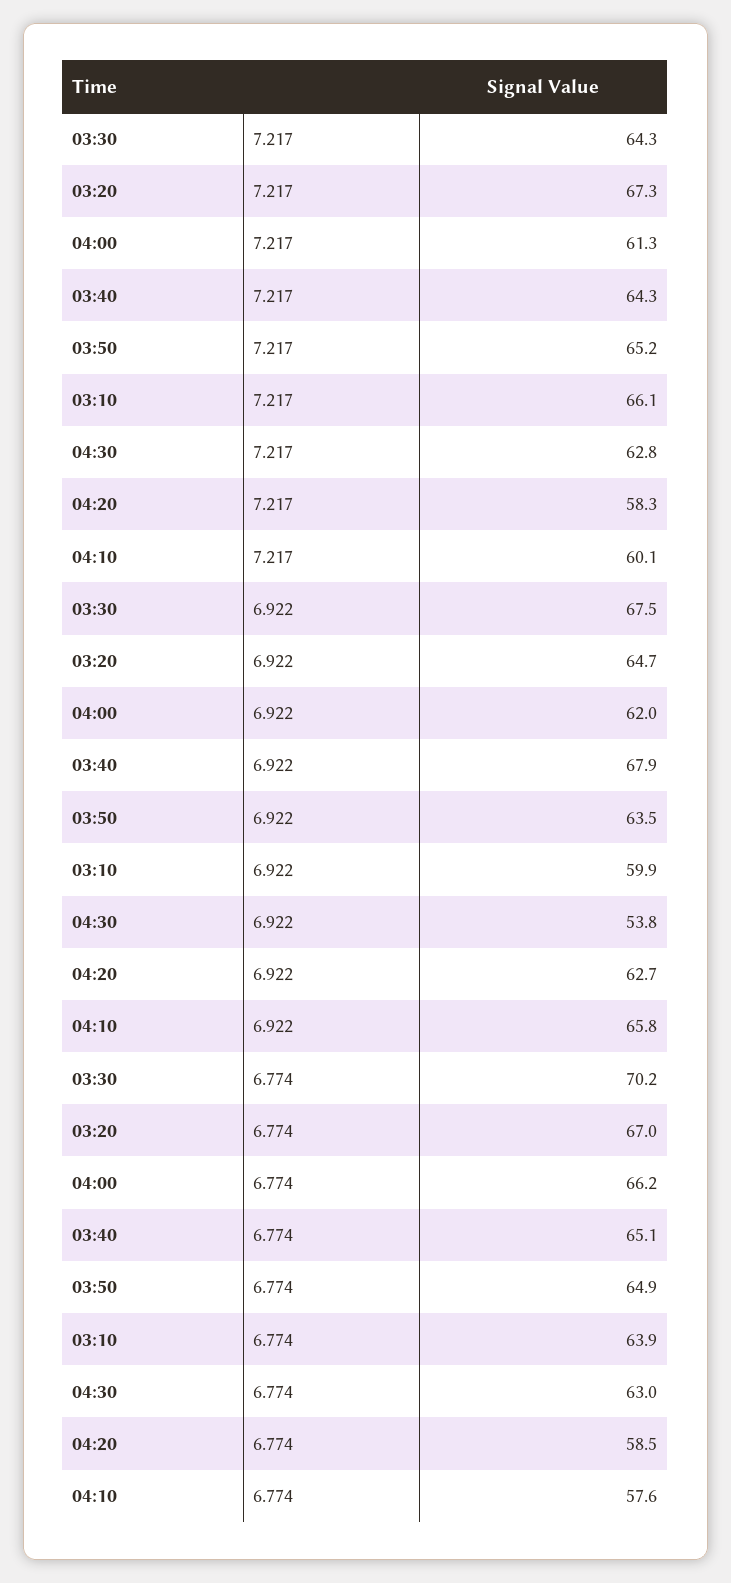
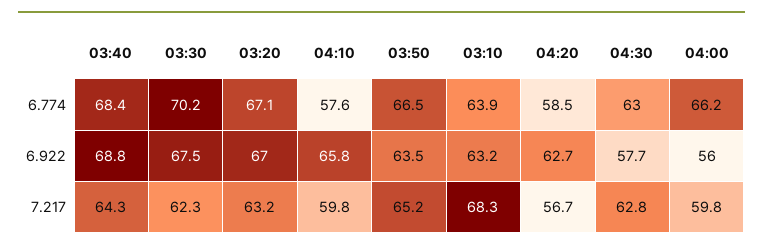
03:30, 7.217: 64.3 -> 62.3
03:20, 7.217: 67.3 -> 63.2
04:00, 7.217: 61.3 -> 59.8
03:10, 7.217: 66.1 -> 68.3
04:20, 7.217: 58.3 -> 56.7
04:10, 7.217: 60.1 -> 59.8
03:20, 6.922: 64.7 -> 67
04:00, 6.922: 62 -> 56
03:40, 6.922: 67.9 -> 68.8
03:10, 6.922: 59.9 -> 63.2
04:30, 6.922: 53.8 -> 57.7
03:20, 6.774: 67 -> 67.1
03:40, 6.774: 65.1 -> 68.4
03:50, 6.774: 64.9 -> 66.5

